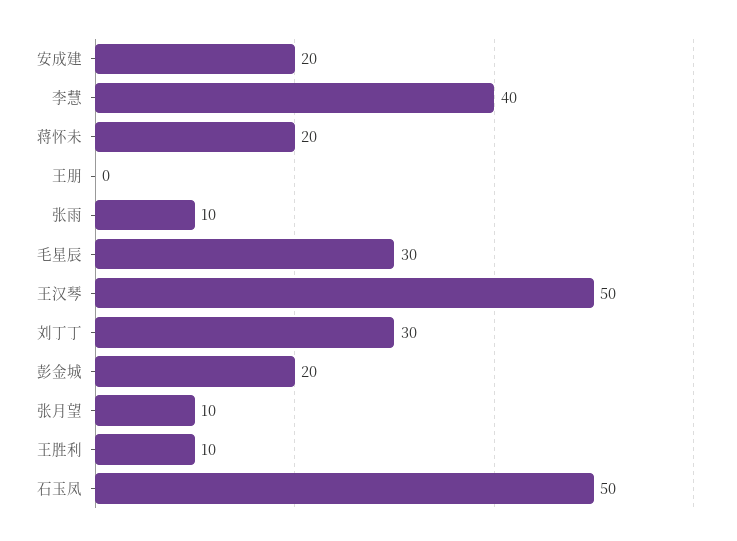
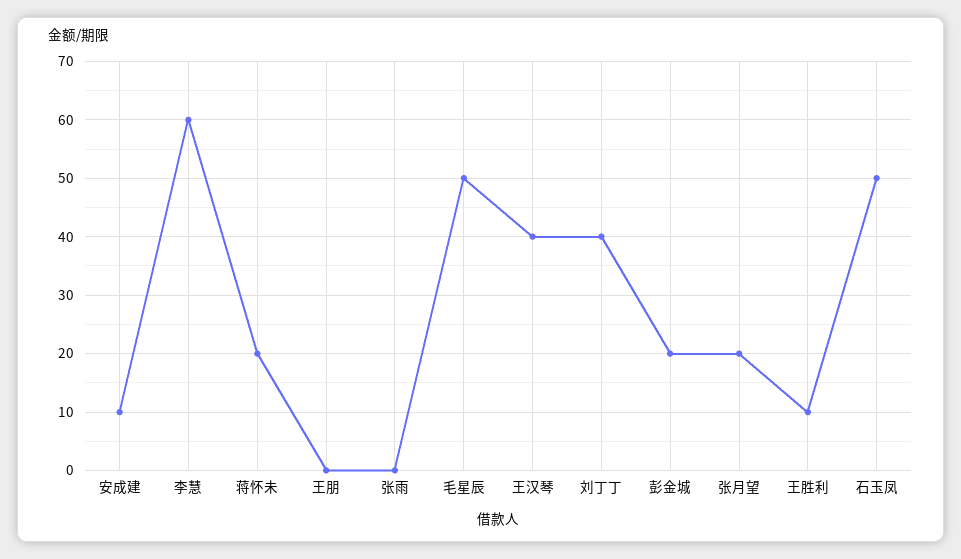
安成建: 20 -> 10
李慧: 40 -> 60
张雨: 10 -> 0
毛星辰: 30 -> 50
王汉琴: 50 -> 40
刘丁丁: 30 -> 40
张月望: 10 -> 20

